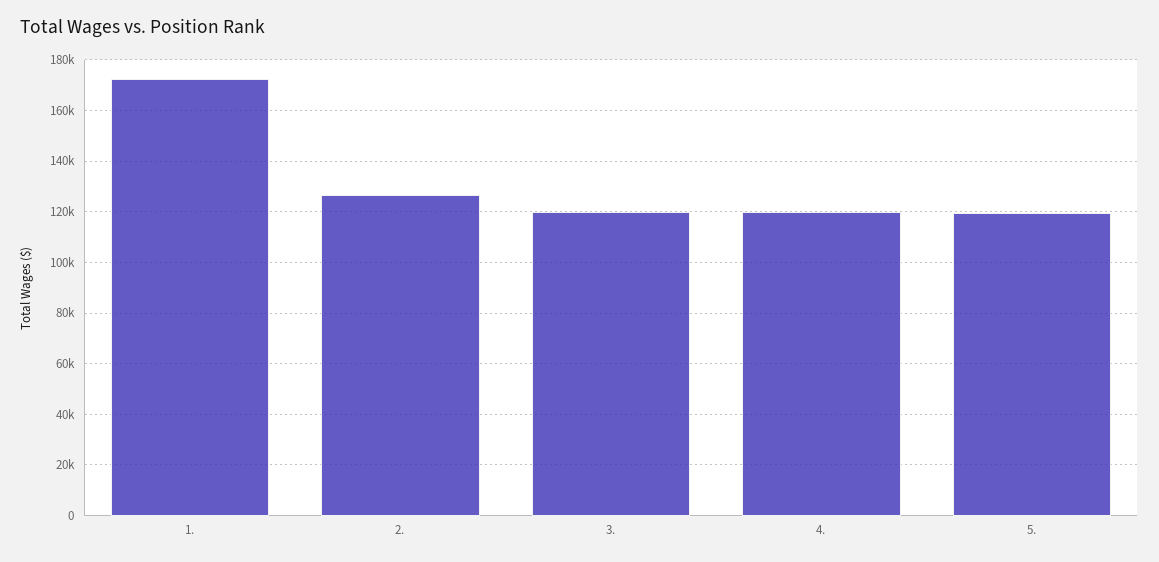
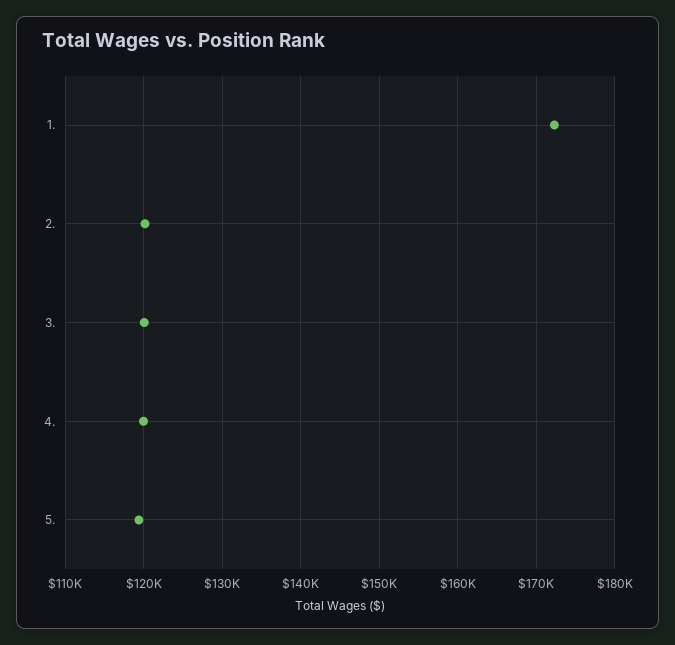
2.: 127500 -> 120000

